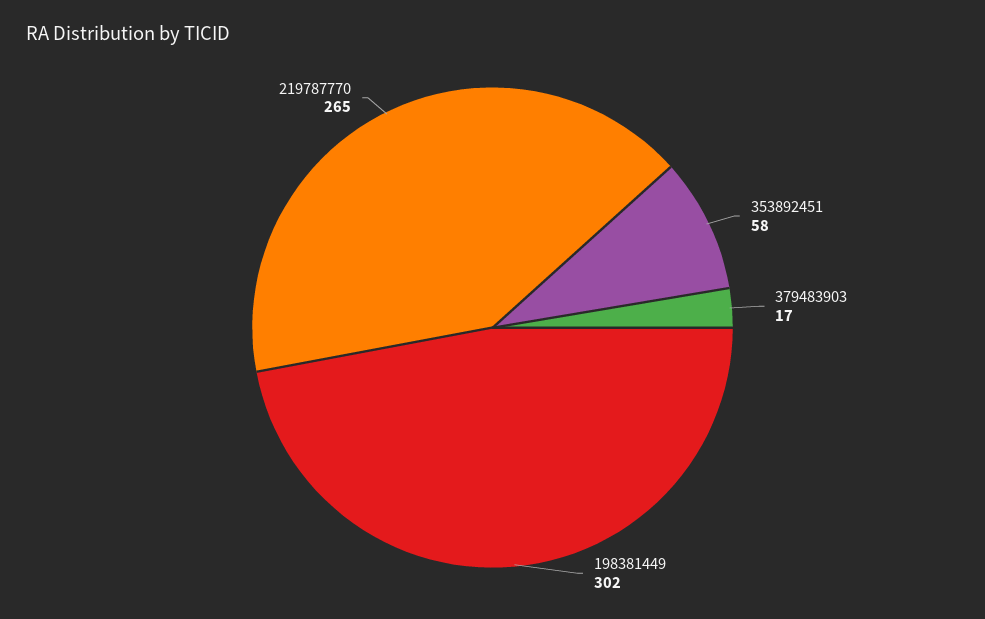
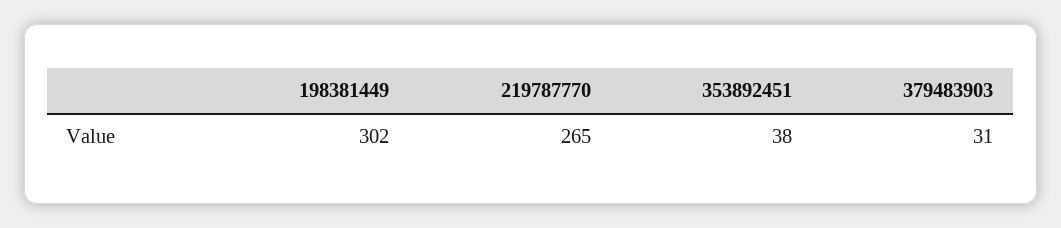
353892451: 58 -> 38
379483903: 17 -> 31

